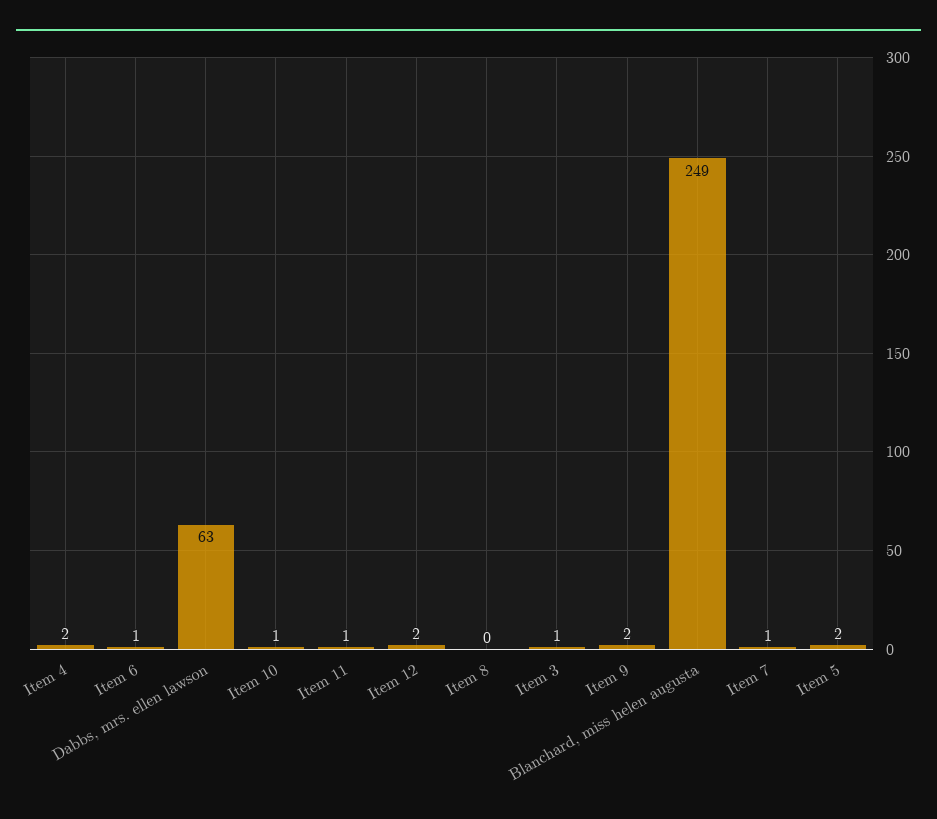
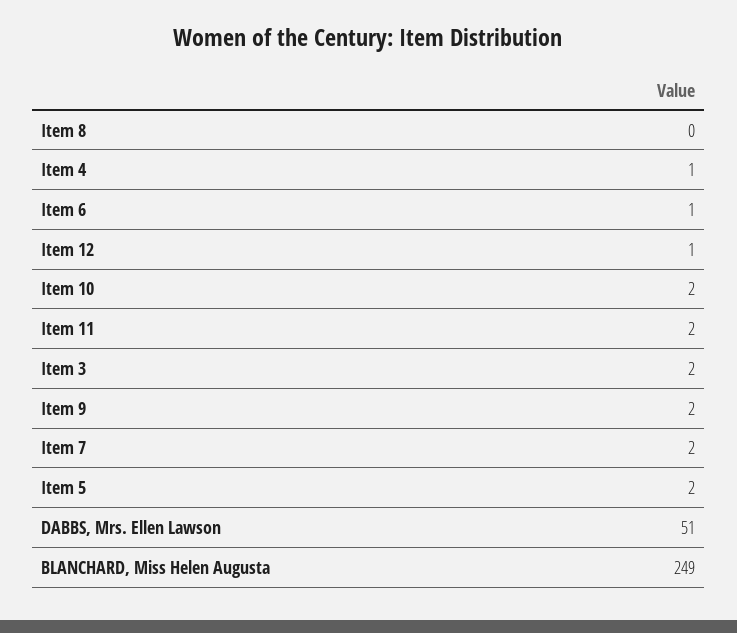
Item 4: 2 -> 1
Dabbs, mrs. ellen lawson: 63 -> 51
Item 10: 1 -> 2
Item 11: 1 -> 2
Item 12: 2 -> 1
Item 3: 1 -> 2
Item 7: 1 -> 2

